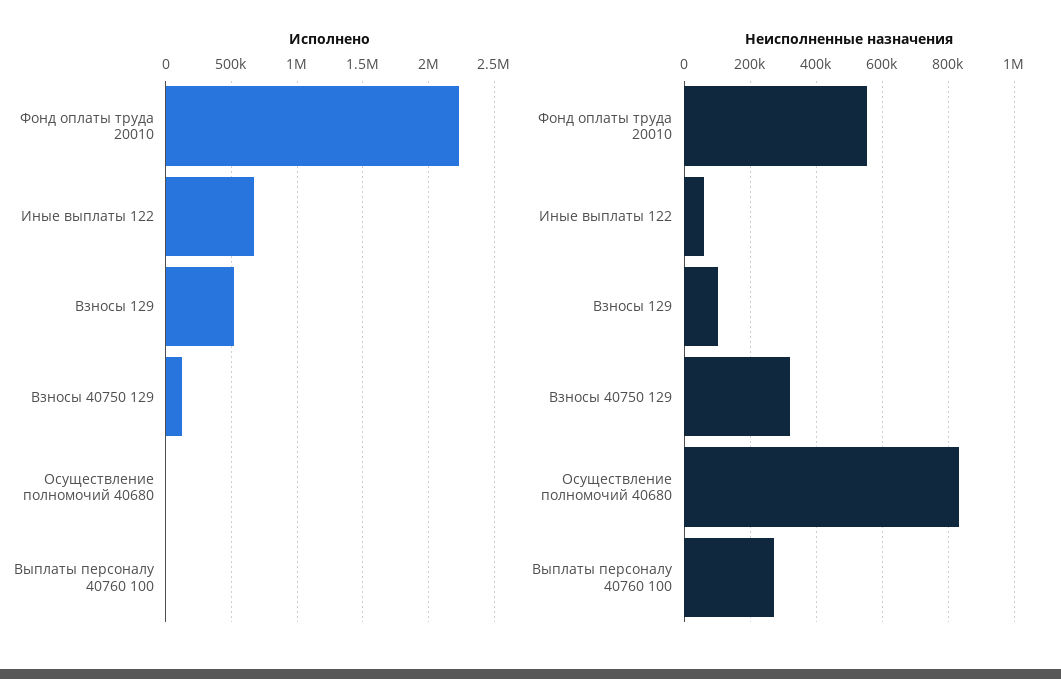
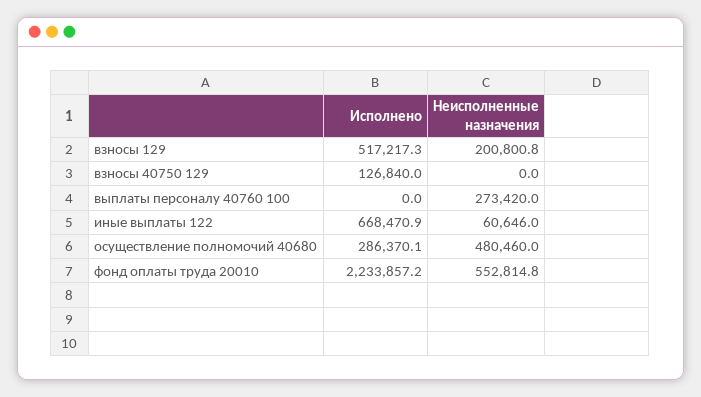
Исполнено, Осуществление полномочий 40680: 0 -> 286370.1
Неисполненные назначения, Взносы 129: 100000 -> 200800.8
Неисполненные назначения, Взносы 40750 129: 320000 -> 0
Неисполненные назначения, Осуществление полномочий 40680: 840000 -> 480460

